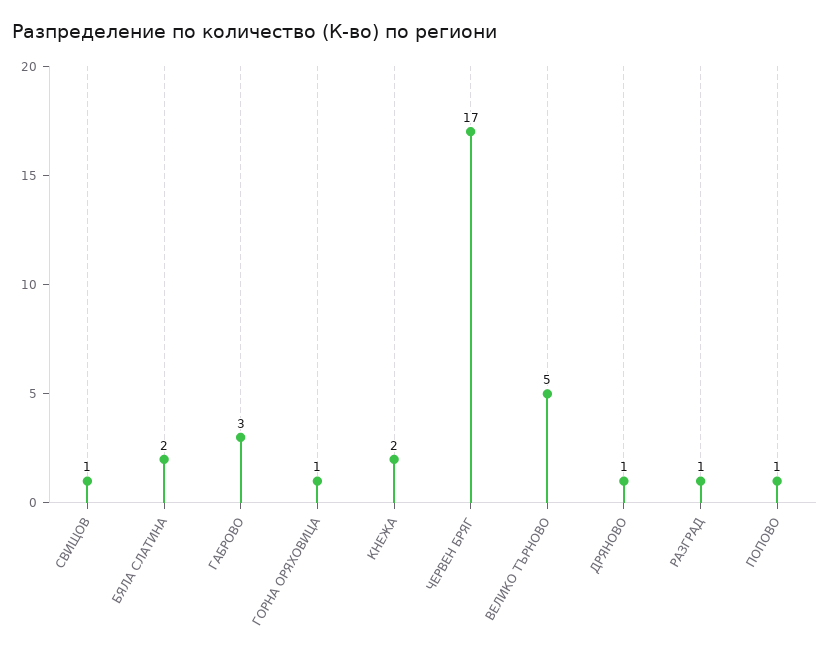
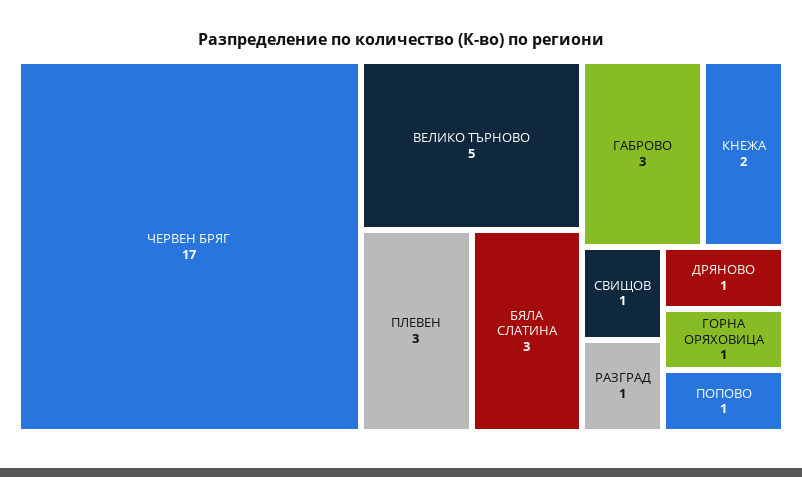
БЯЛА СЛАТИНА: 2 -> 3
ПЛЕВЕН: none -> 3

